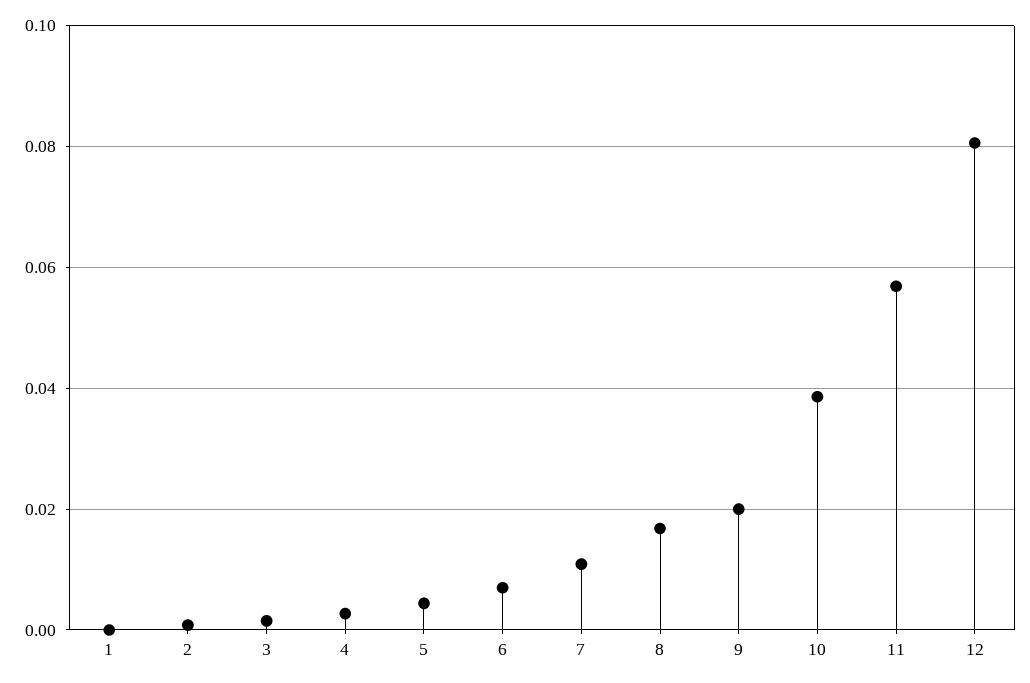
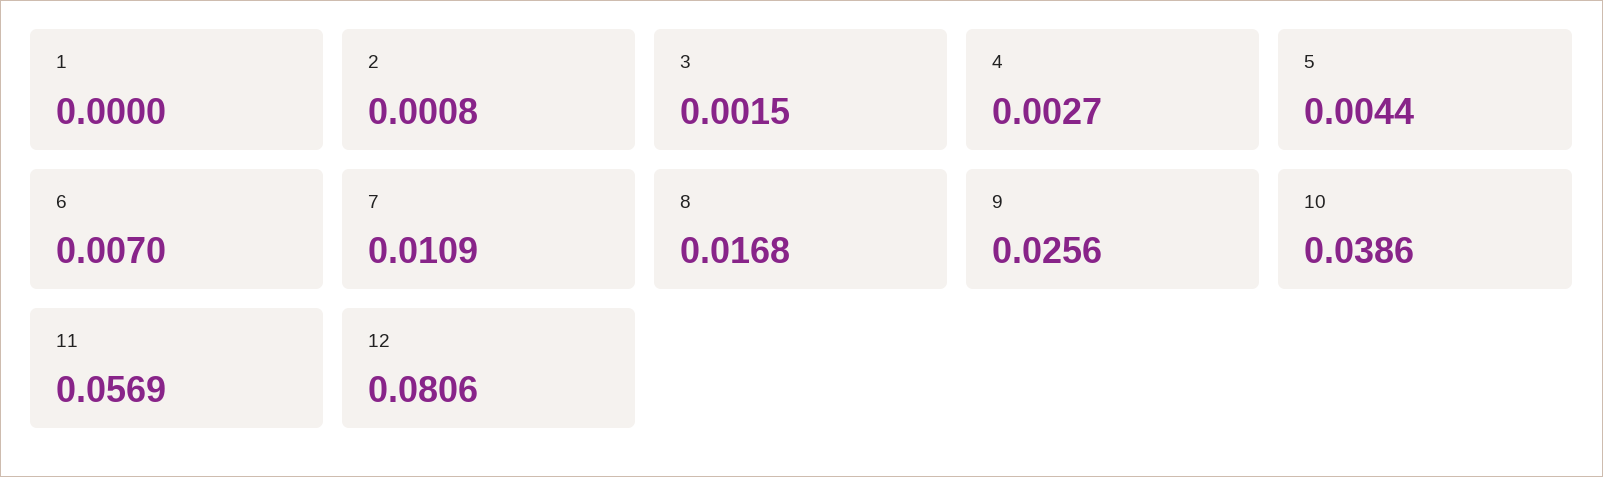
9: 0.02 -> 0.0256

